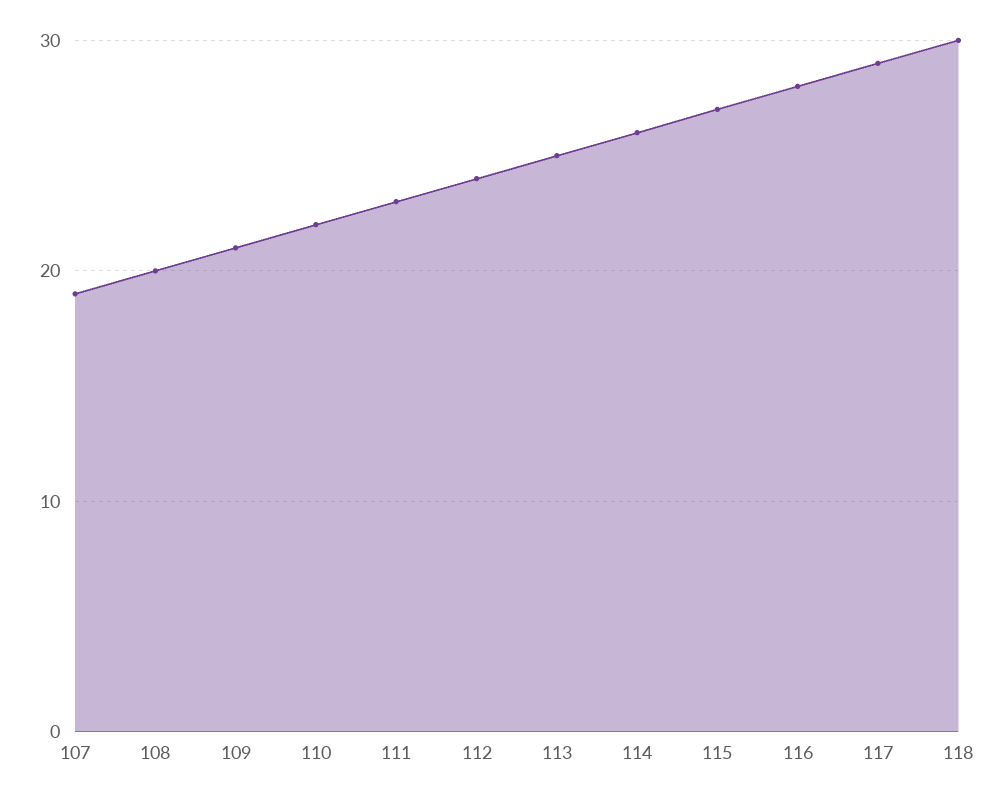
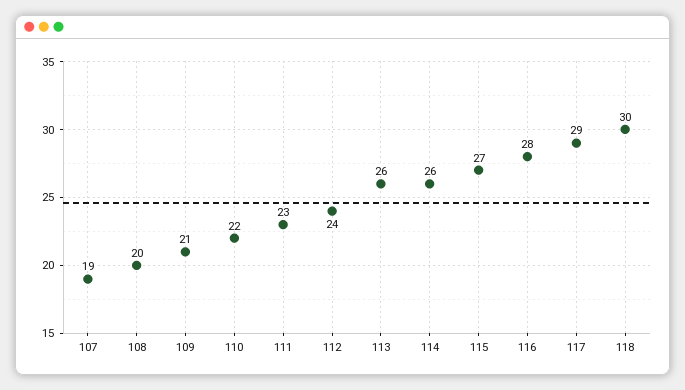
113: 25 -> 26

